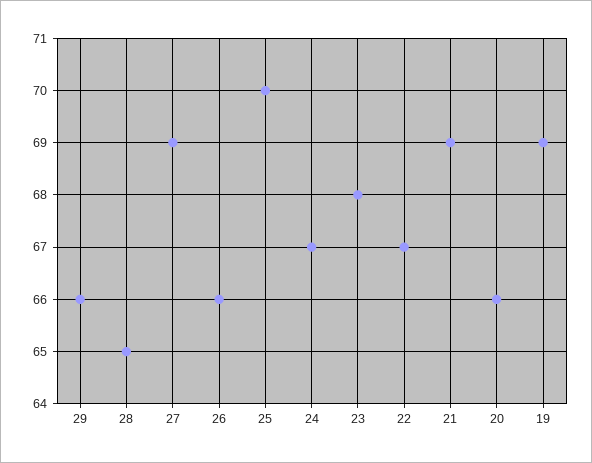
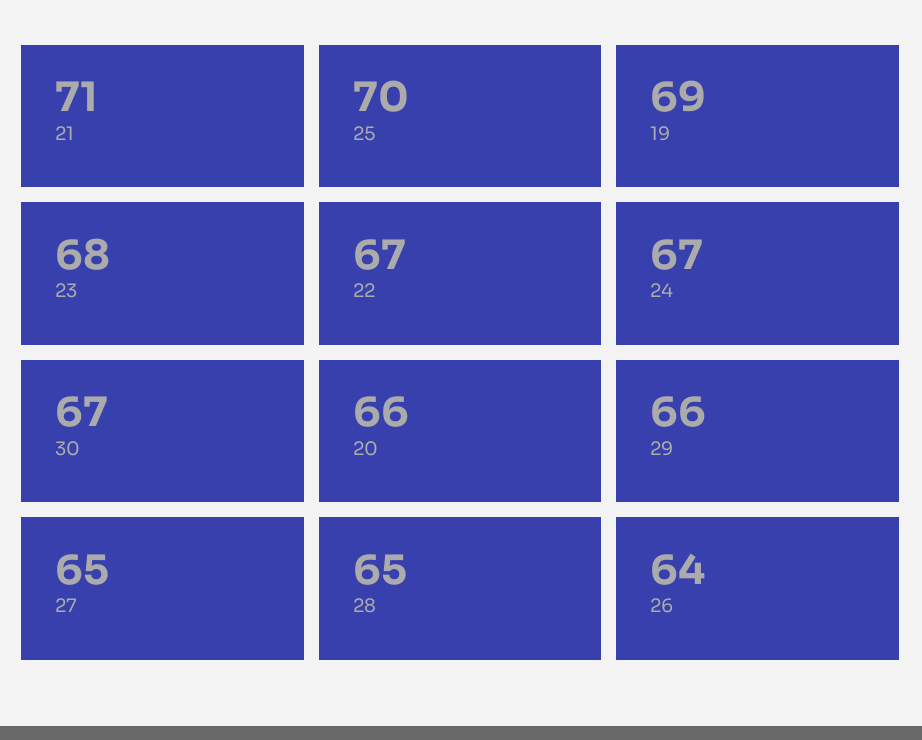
27: 69 -> 65
26: 66 -> 64
21: 69 -> 71
30: none -> 67

